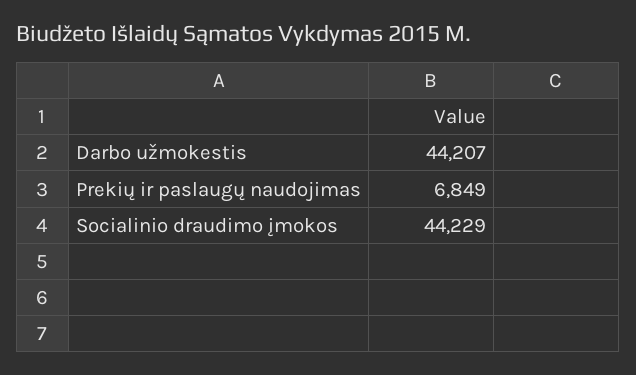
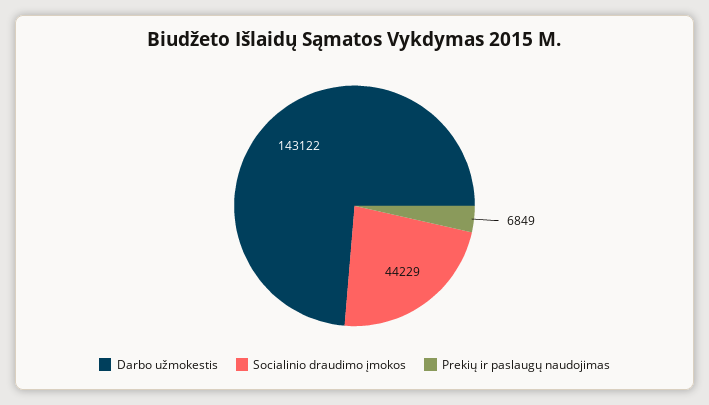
Darbo užmokestis: 44207 -> 143122

